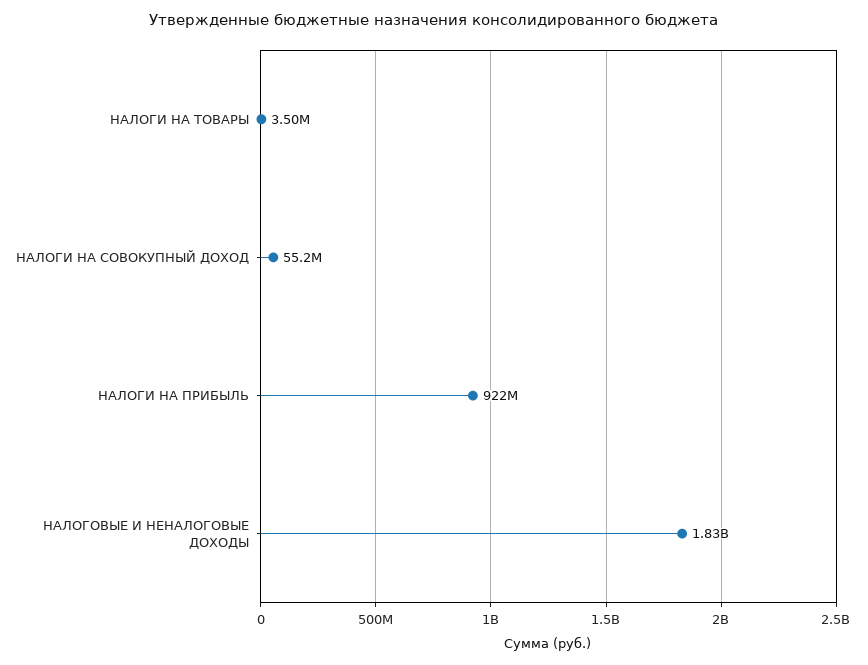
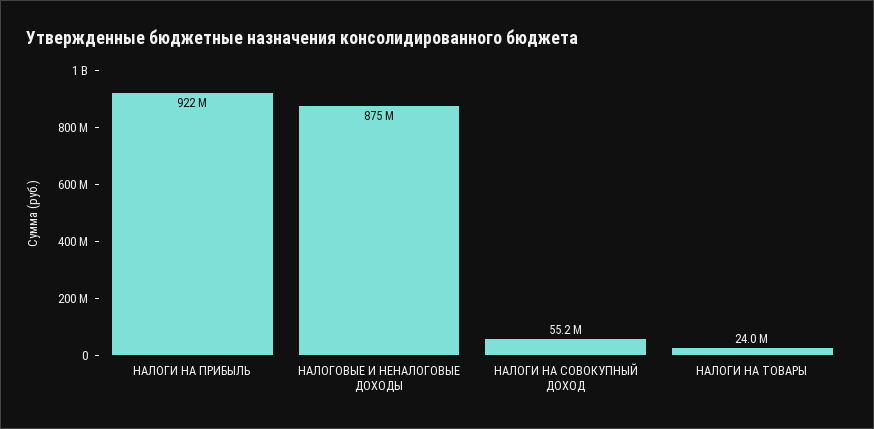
НАЛОГИ НА ТОВАРЫ: 3500000 -> 24000000
НАЛОГОВЫЕ И НЕНАЛОГОВЫЕ ДОХОДЫ: 1830000000 -> 875000000

